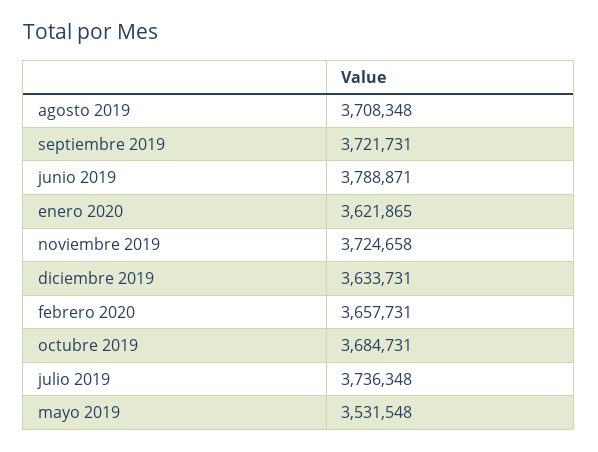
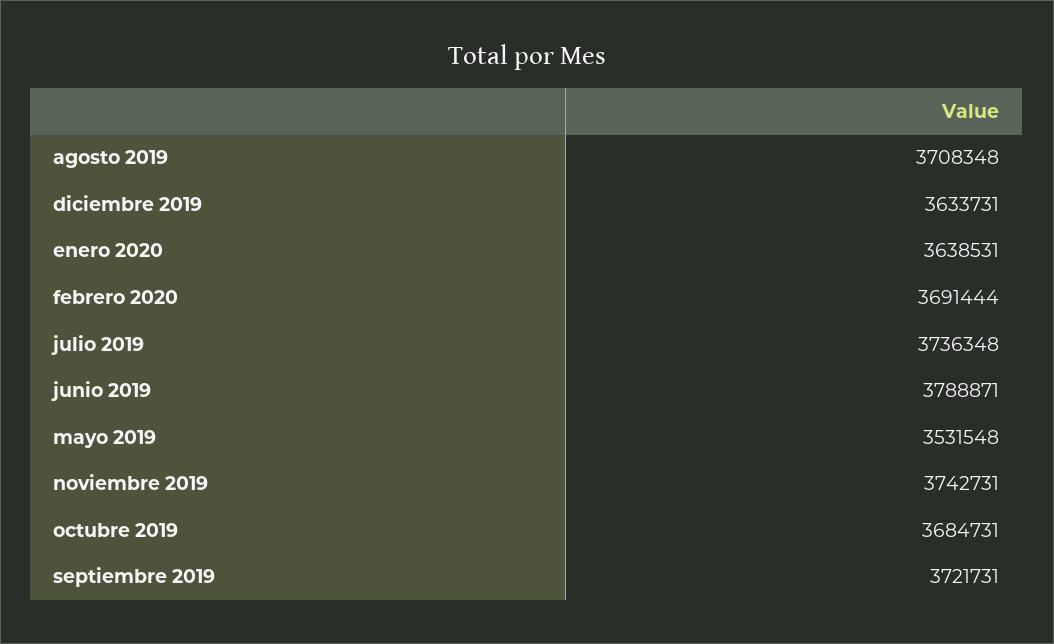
enero 2020: 3621865 -> 3638531
noviembre 2019: 3724658 -> 3742731
febrero 2020: 3657731 -> 3691444

